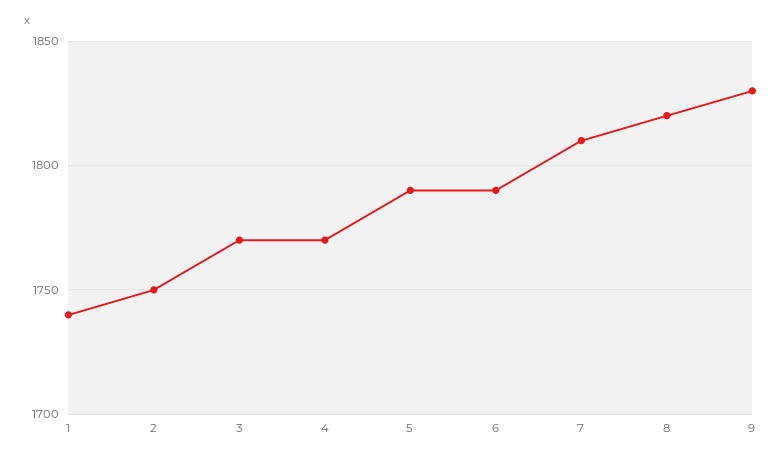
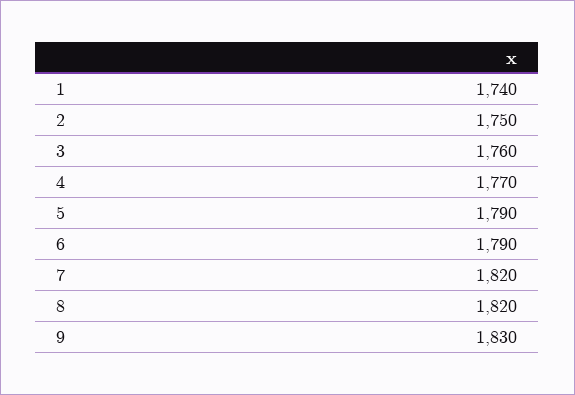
3: 1770 -> 1760
7: 1810 -> 1820

